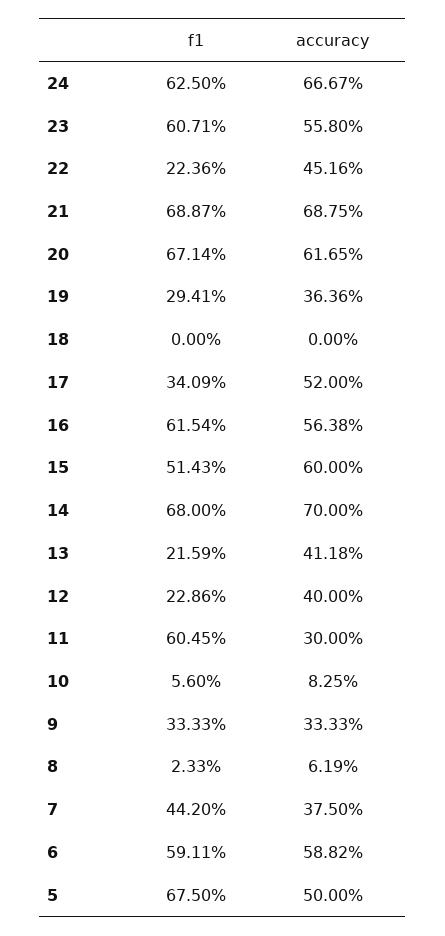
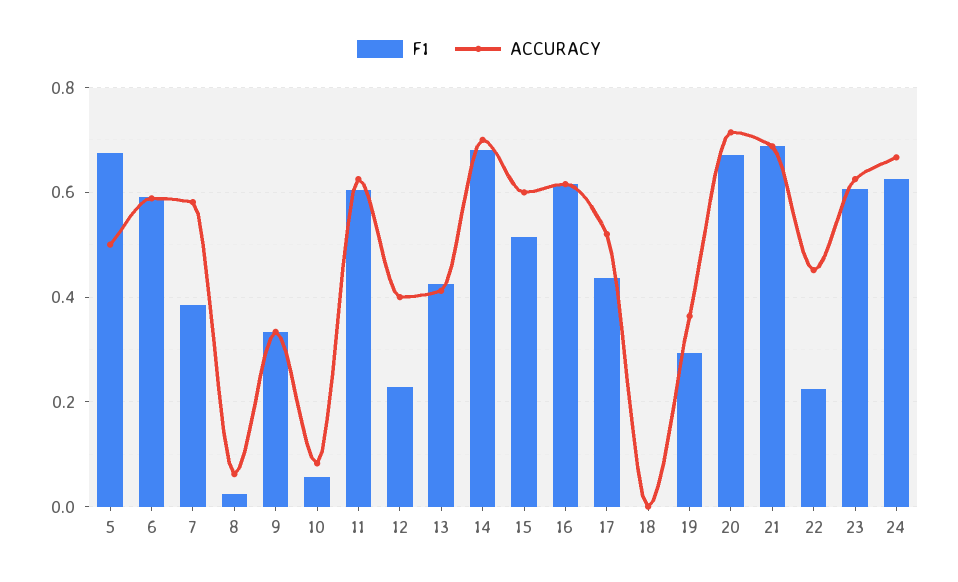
accuracy, 23: 0.558 -> 0.62
accuracy, 20: 0.6165 -> 0.72
f1, 17: 0.3409 -> 0.44
accuracy, 16: 0.5638 -> 0.62
f1, 13: 0.2159 -> 0.42
accuracy, 11: 0.3 -> 0.62
f1, 7: 0.442 -> 0.38
accuracy, 7: 0.375 -> 0.58

